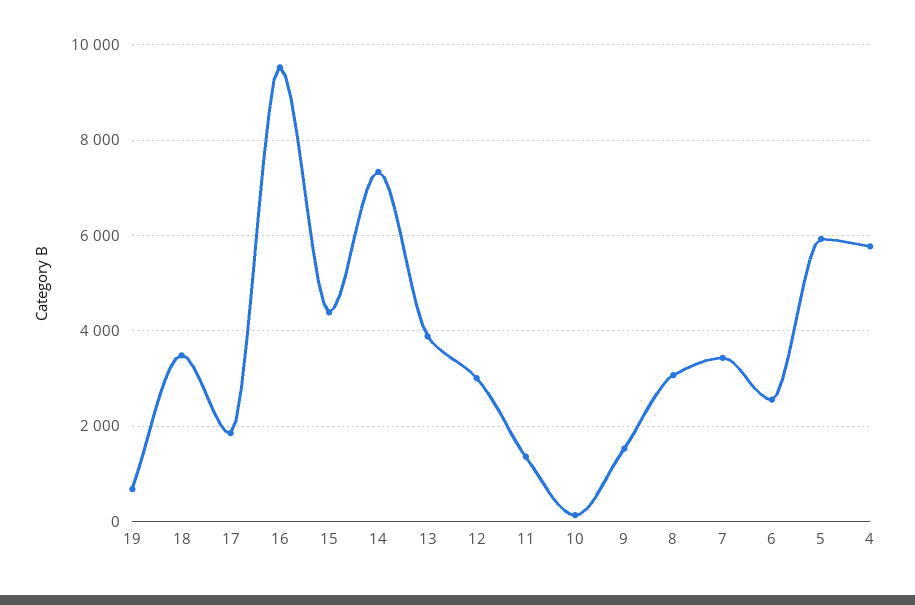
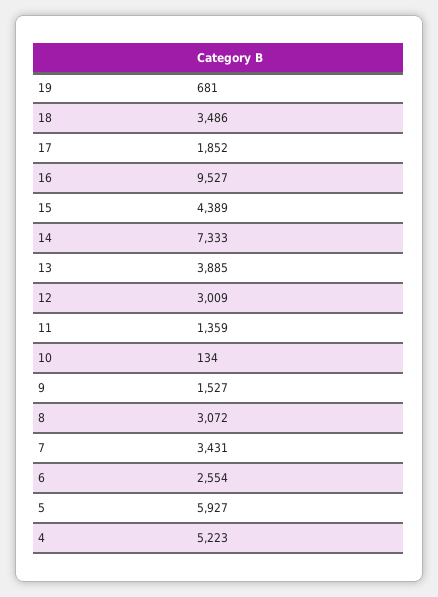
4: 5800 -> 5223

